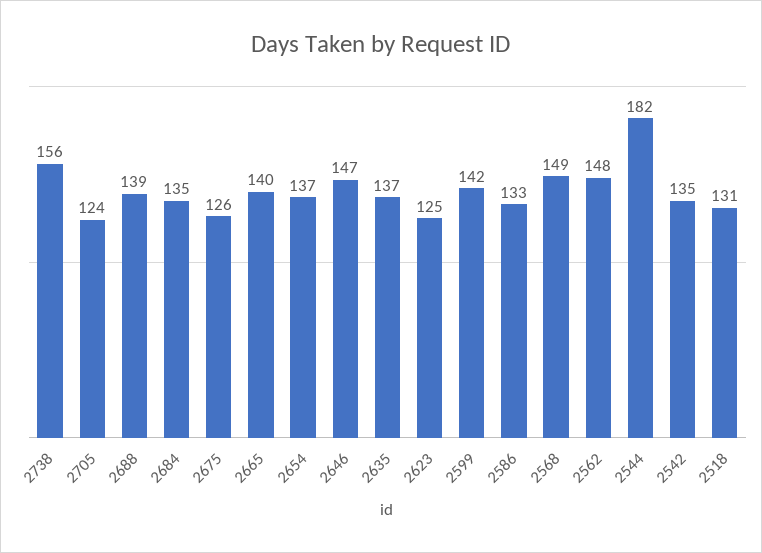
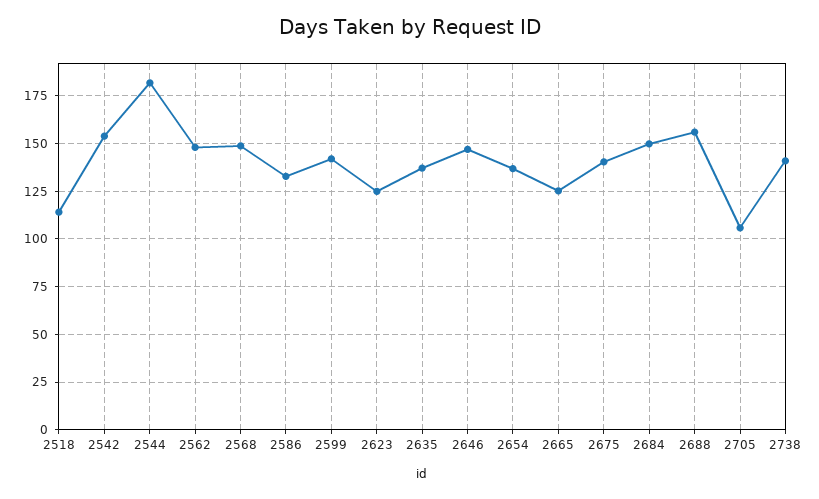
2738: 156 -> 140
2705: 124 -> 105
2688: 139 -> 155
2684: 135 -> 150
2675: 126 -> 140
2665: 140 -> 125
2542: 135 -> 155
2518: 131 -> 115

